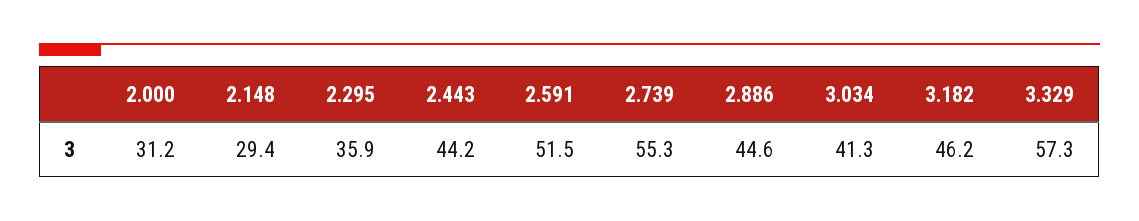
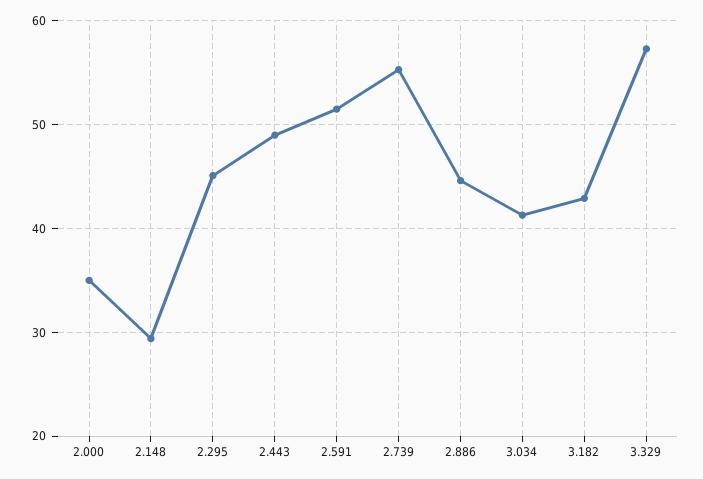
2.000: 31.2 -> 35
2.295: 35.9 -> 45
2.443: 44.2 -> 49
3.182: 46.2 -> 43

